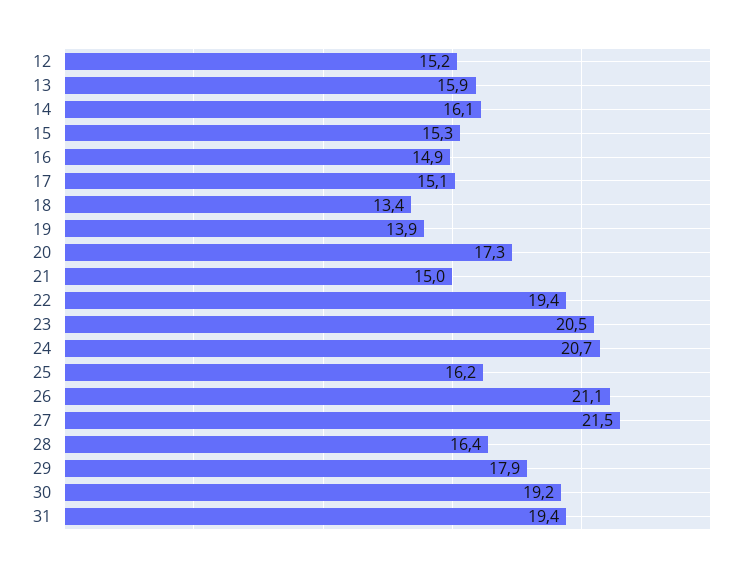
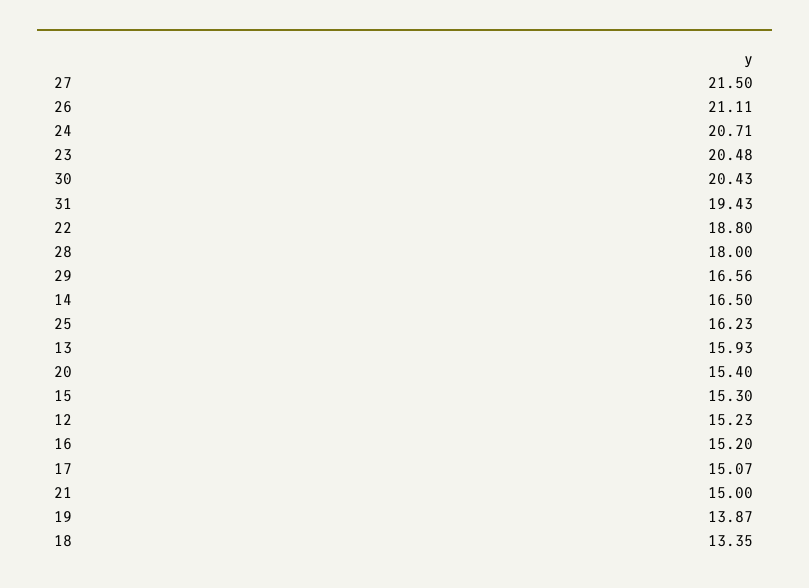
14: 16.1 -> 16.5
16: 14.9 -> 15.2
20: 17.3 -> 15.4
22: 19.4 -> 18.8
28: 16.4 -> 18
29: 17.9 -> 16.56
30: 19.2 -> 20.43

